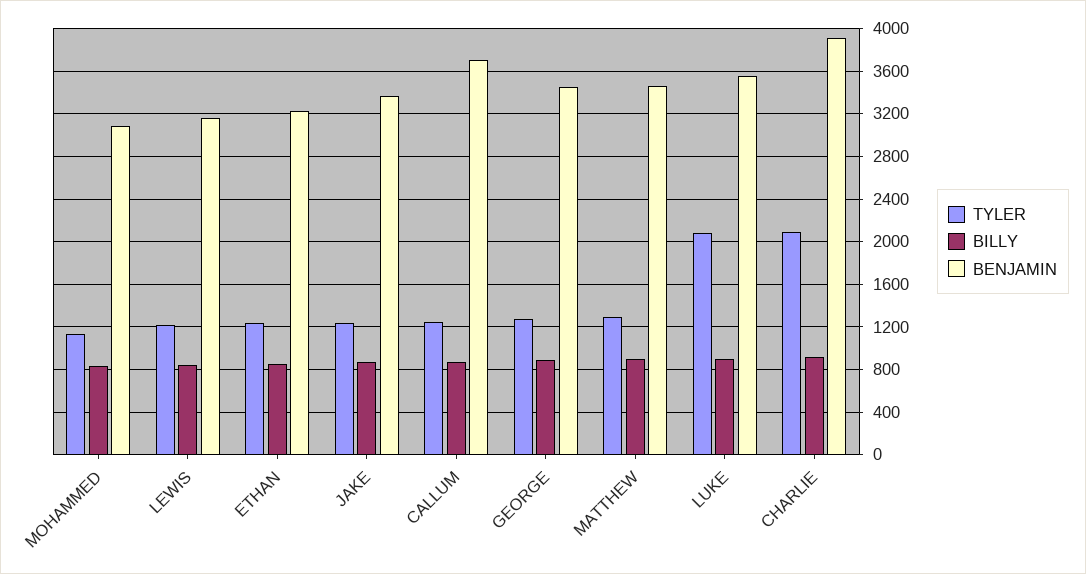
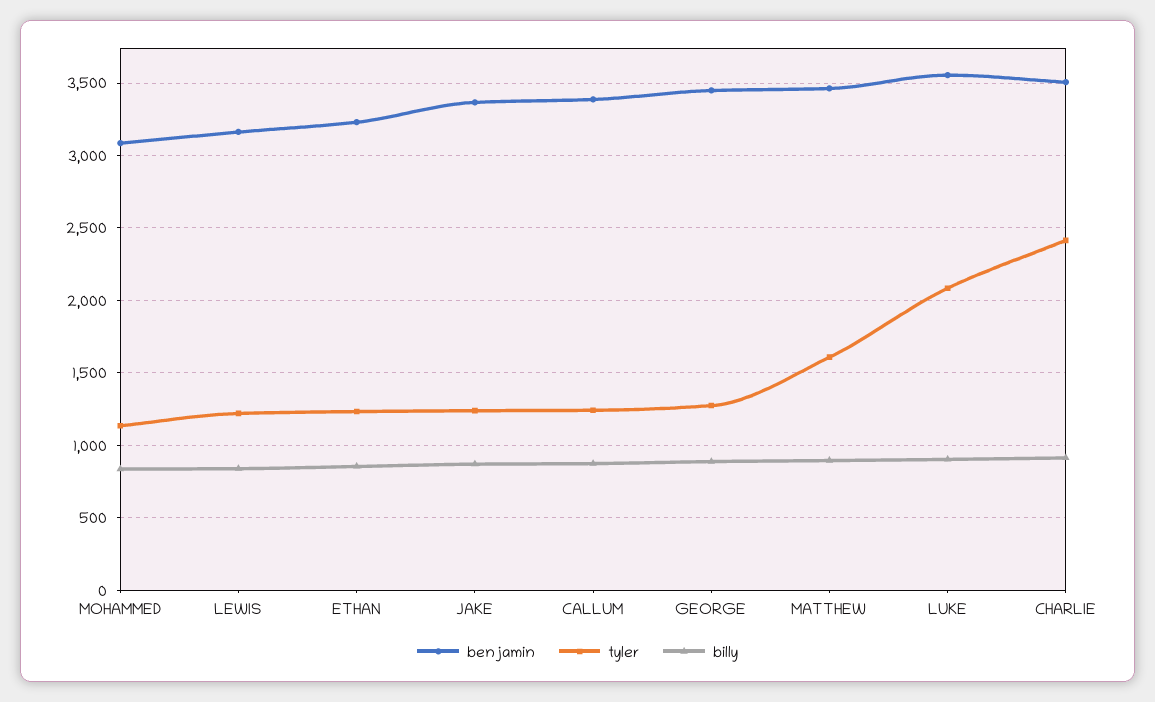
BENJAMIN, CALLUM: 3700 -> 3400
TYLER, MATTHEW: 1300 -> 1600
TYLER, CHARLIE: 2100 -> 2400
BENJAMIN, CHARLIE: 3900 -> 3500

